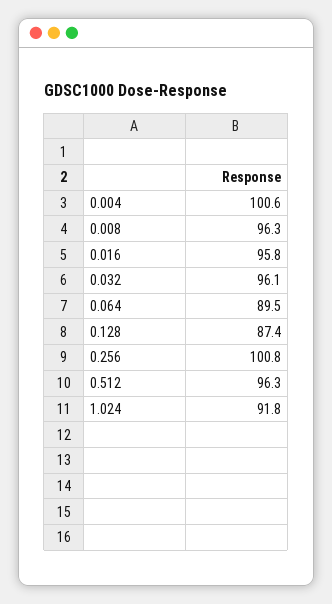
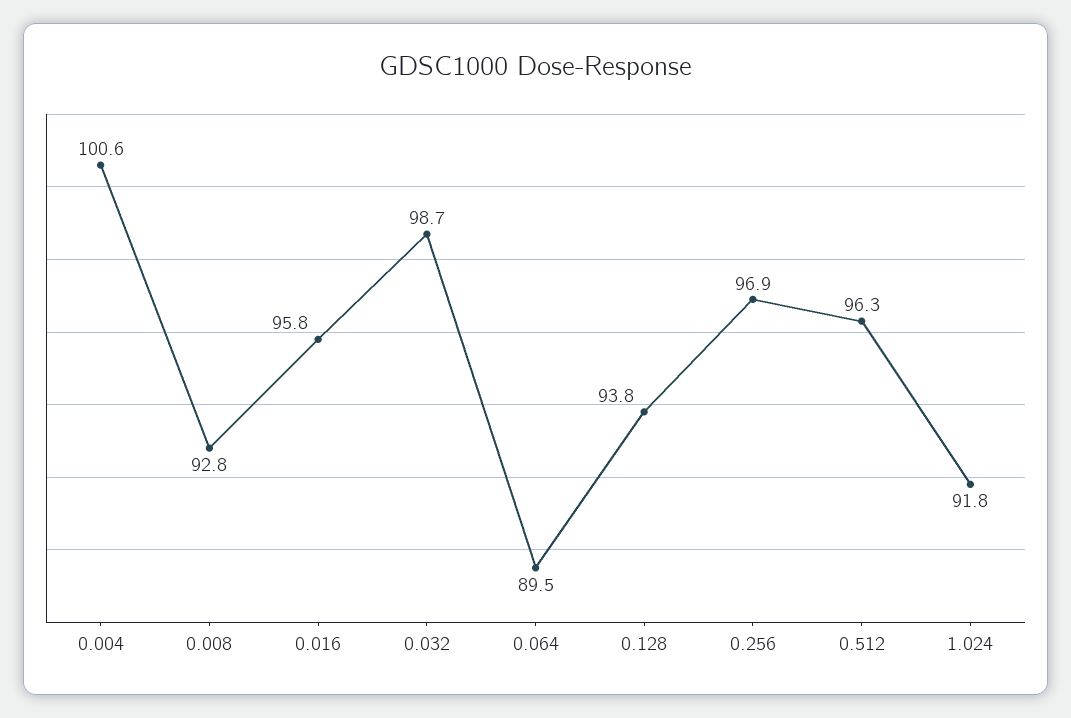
0.008: 96.3 -> 92.8
0.032: 96.1 -> 98.7
0.128: 87.4 -> 93.8
0.256: 100.8 -> 96.9

